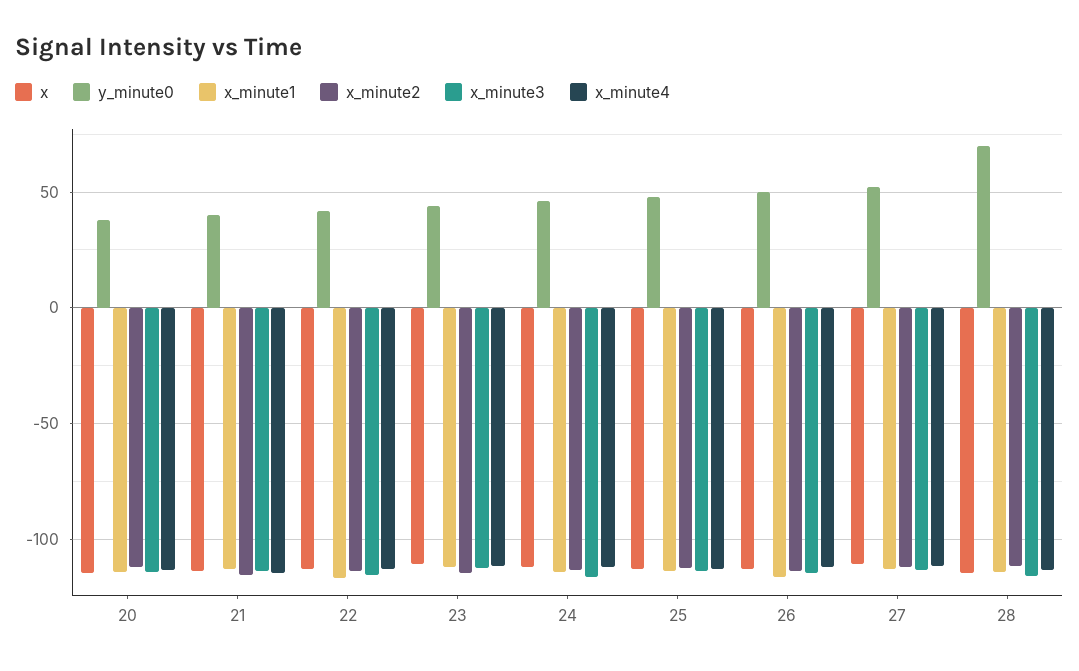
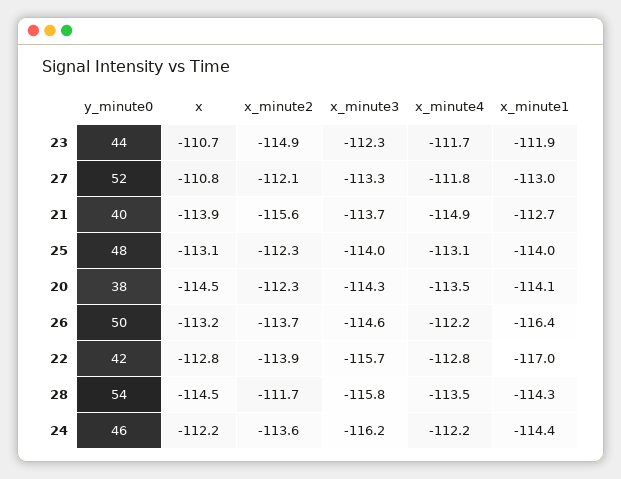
y_minute0, 28: 70 -> 54

